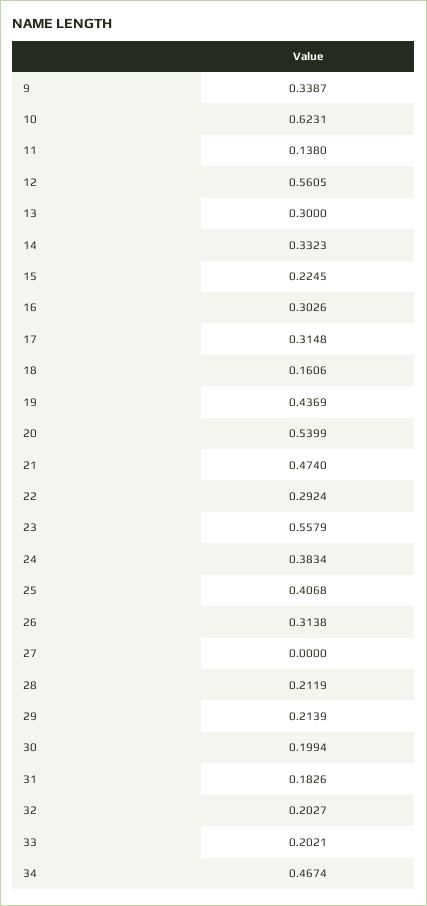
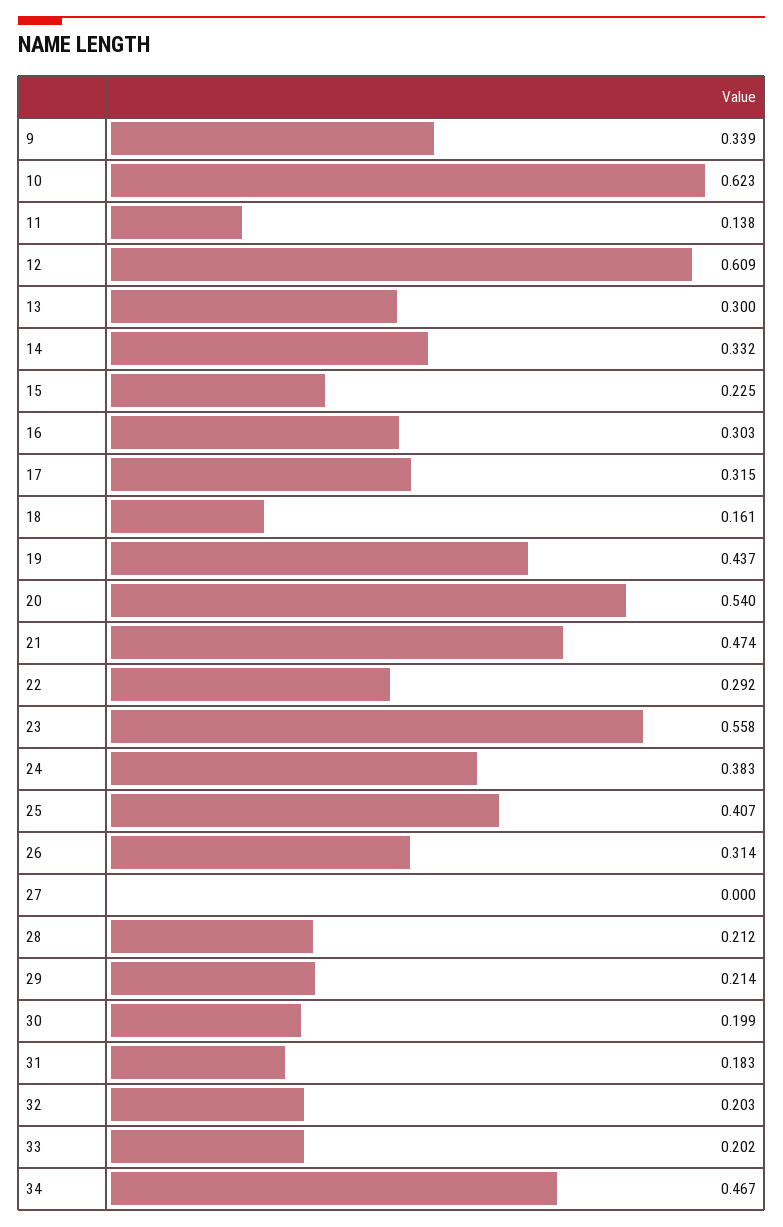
12: 0.5605 -> 0.609

